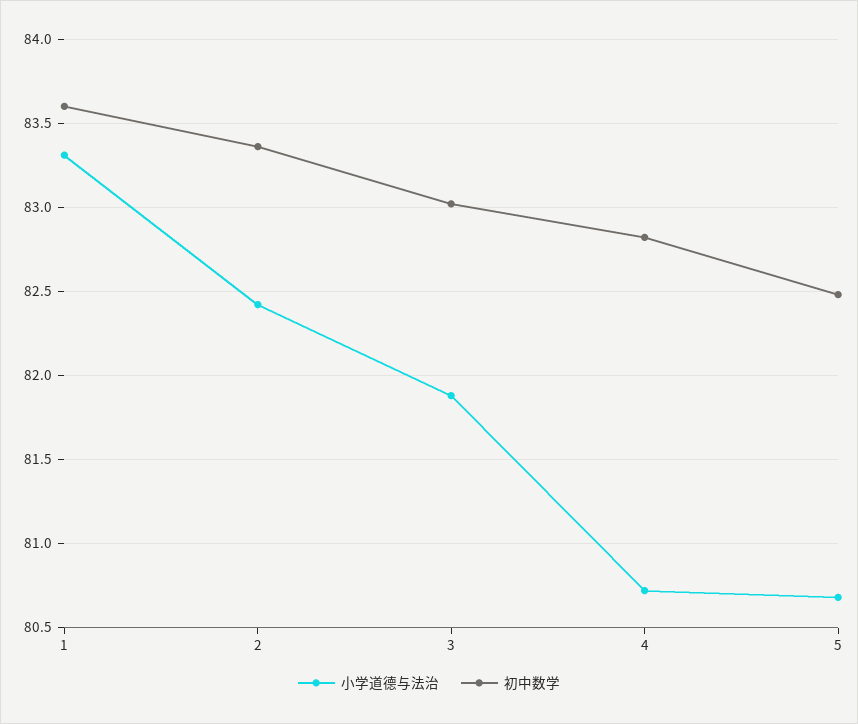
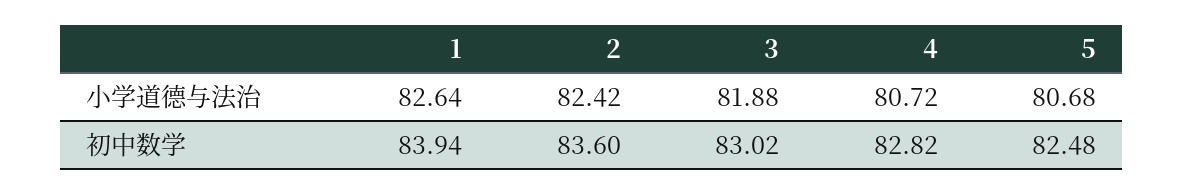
小学道德与法治, 1: 83.3 -> 82.64
初中数学, 1: 83.6 -> 83.94
初中数学, 2: 83.35 -> 83.6

